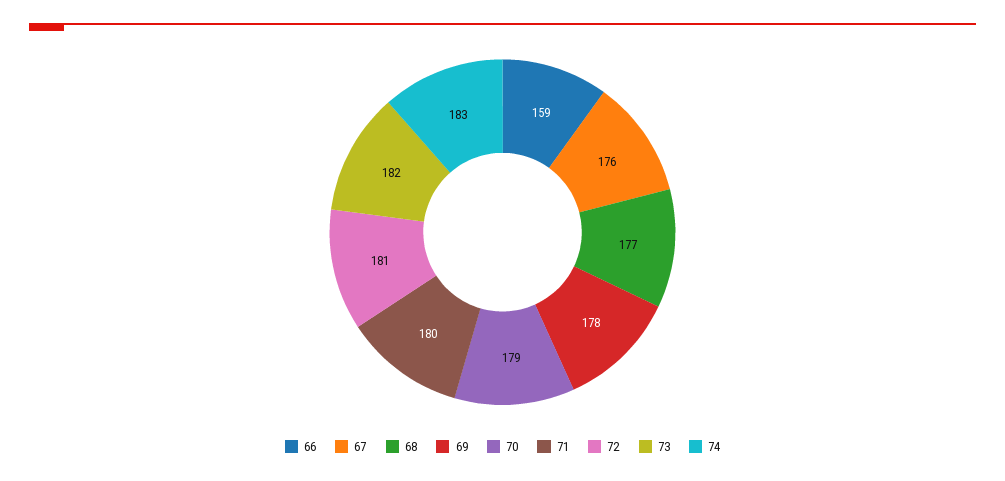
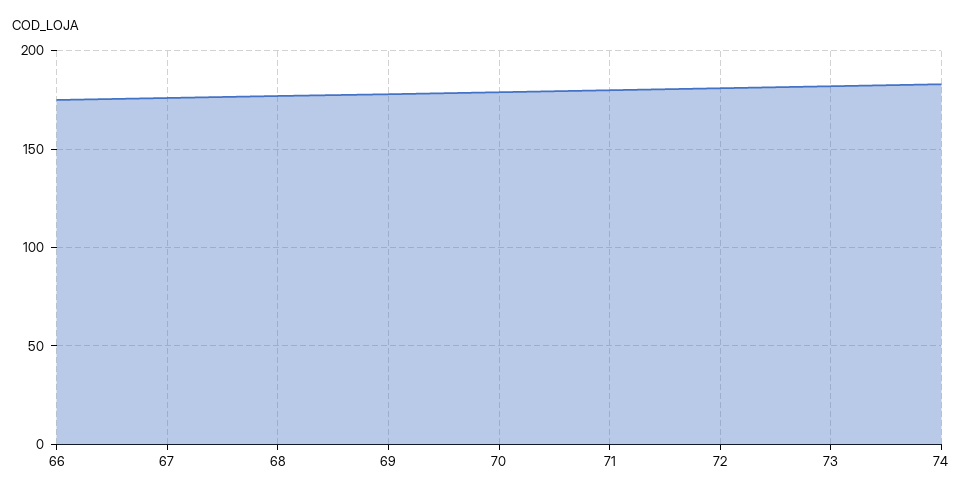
66: 159 -> 175

